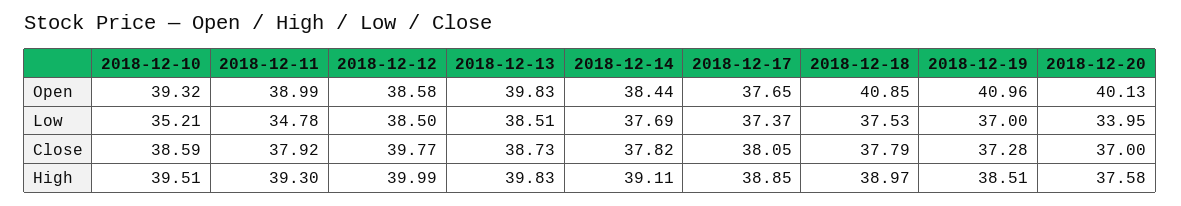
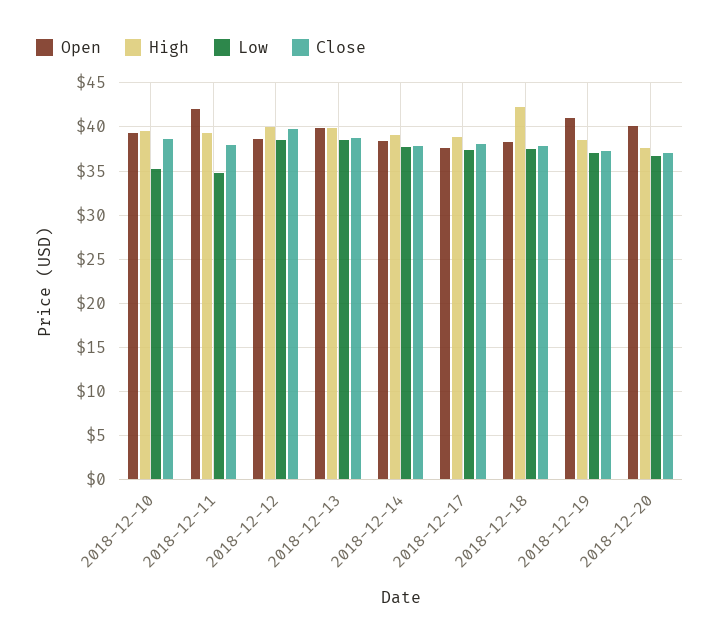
Open, 2018-12-11: 38.99 -> 42
Open, 2018-12-18: 40.85 -> 38
Low, 2018-12-20: 33.95 -> 37
High, 2018-12-18: 38.97 -> 42

